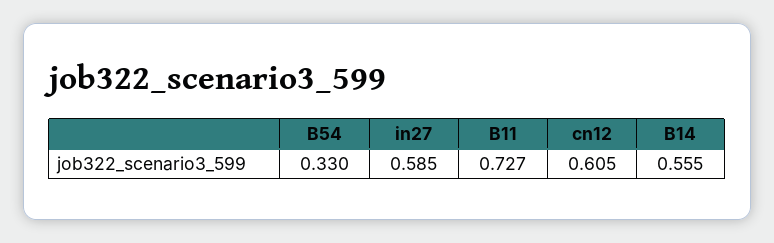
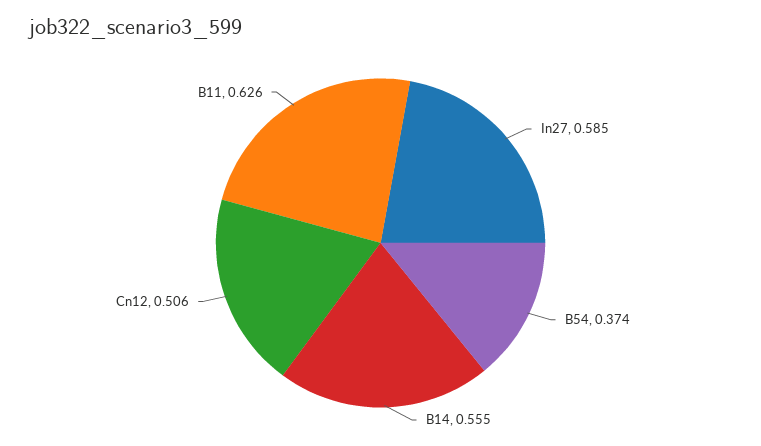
B54: 0.33 -> 0.374
B11: 0.727 -> 0.626
cn12: 0.605 -> 0.506

